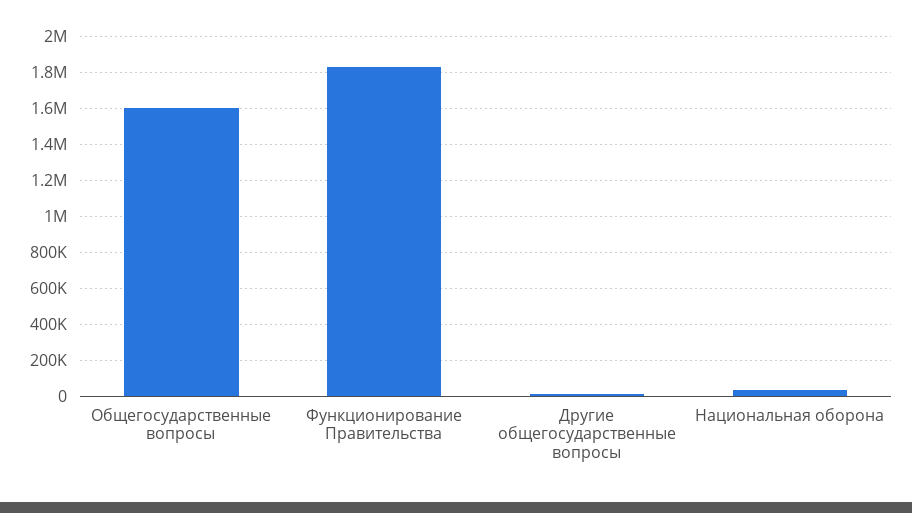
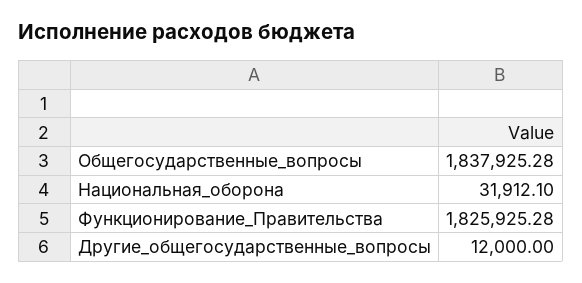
Общегосударственные вопросы: 1600000 -> 1837925.28

